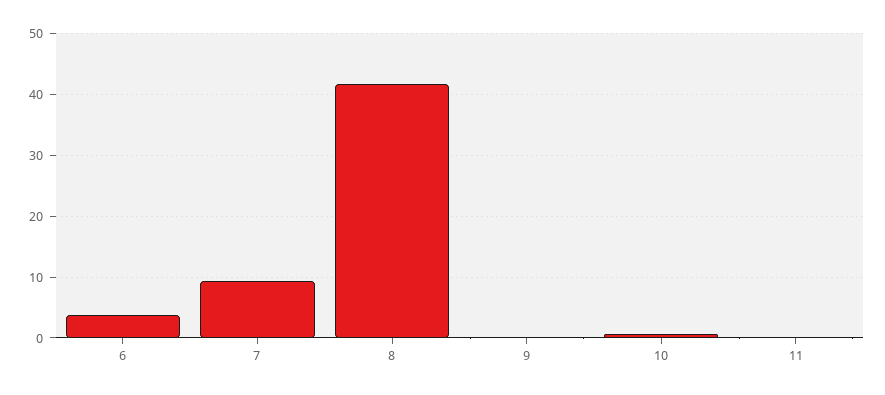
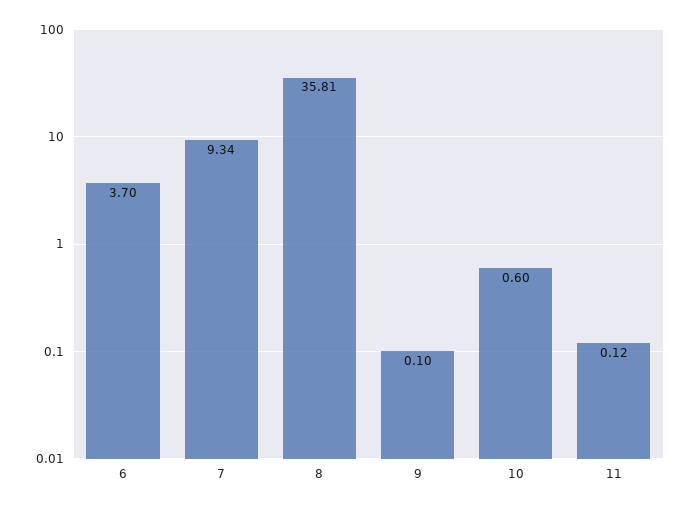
8: 42 -> 35.81

